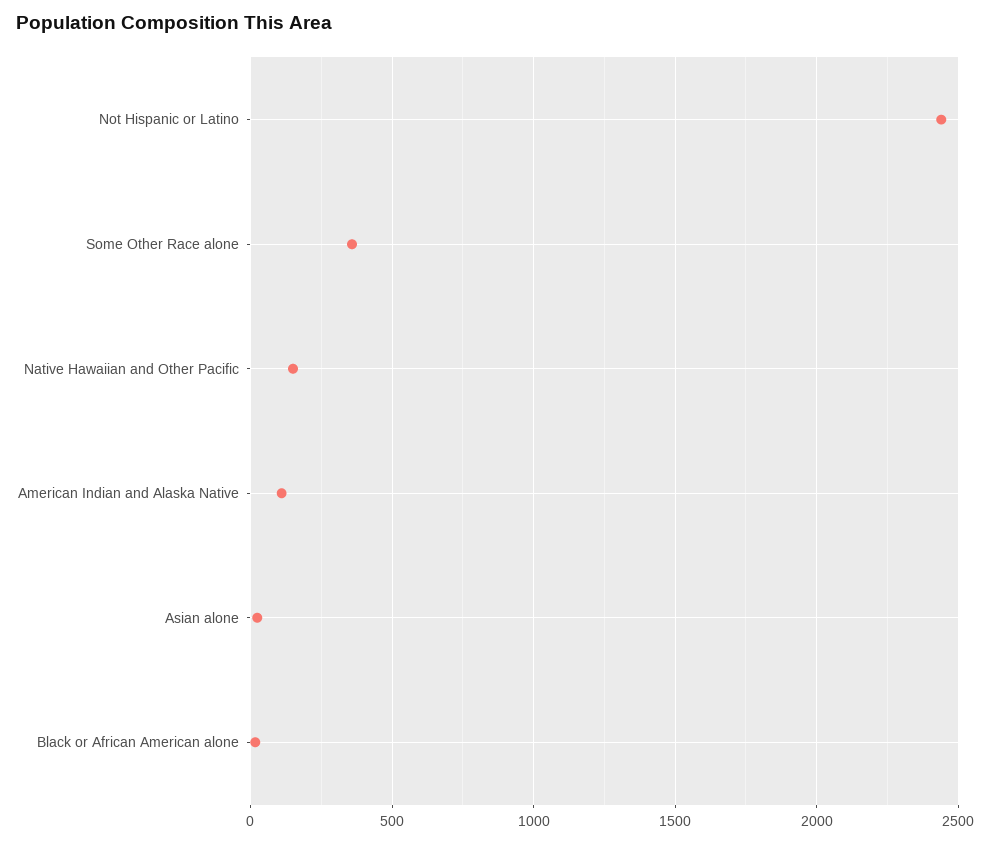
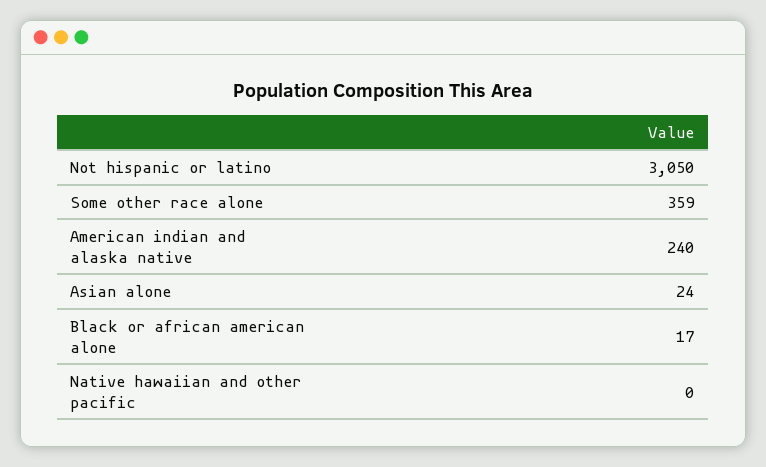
Not Hispanic or Latino: 2450 -> 3050
Native Hawaiian and Other Pacific: 150 -> 0
American Indian and Alaska Native: 100 -> 240

